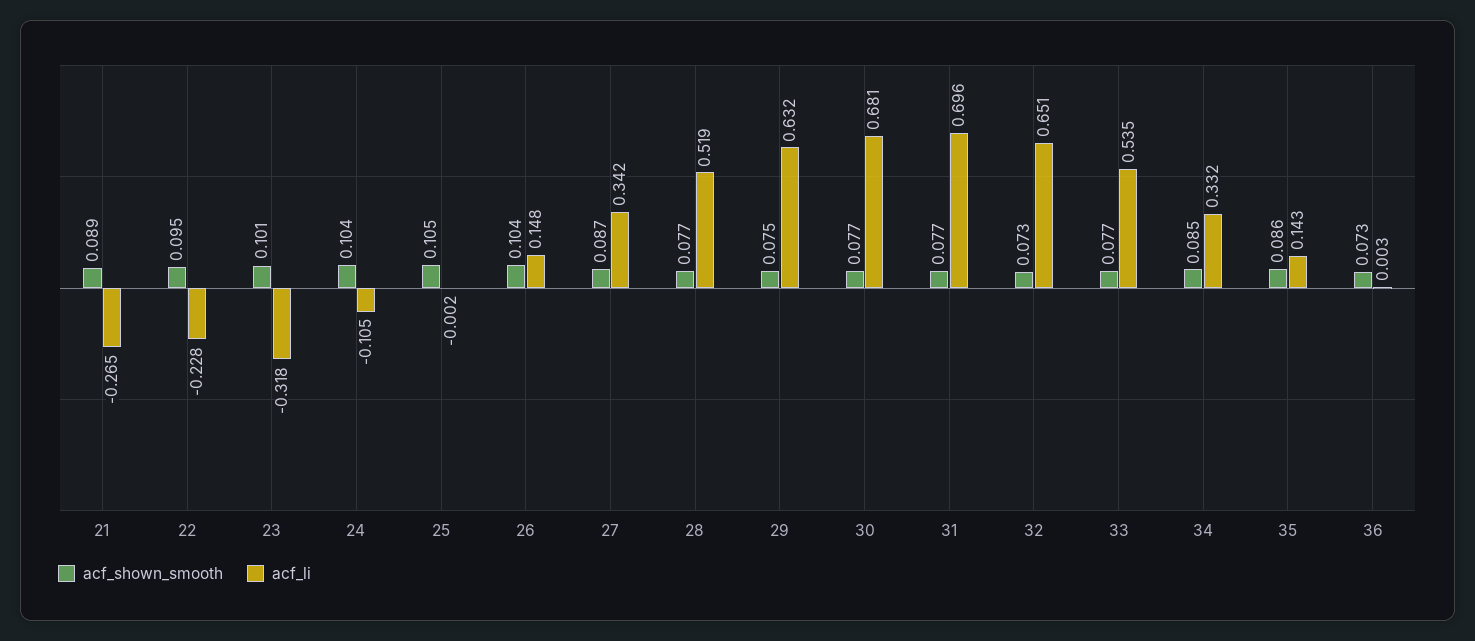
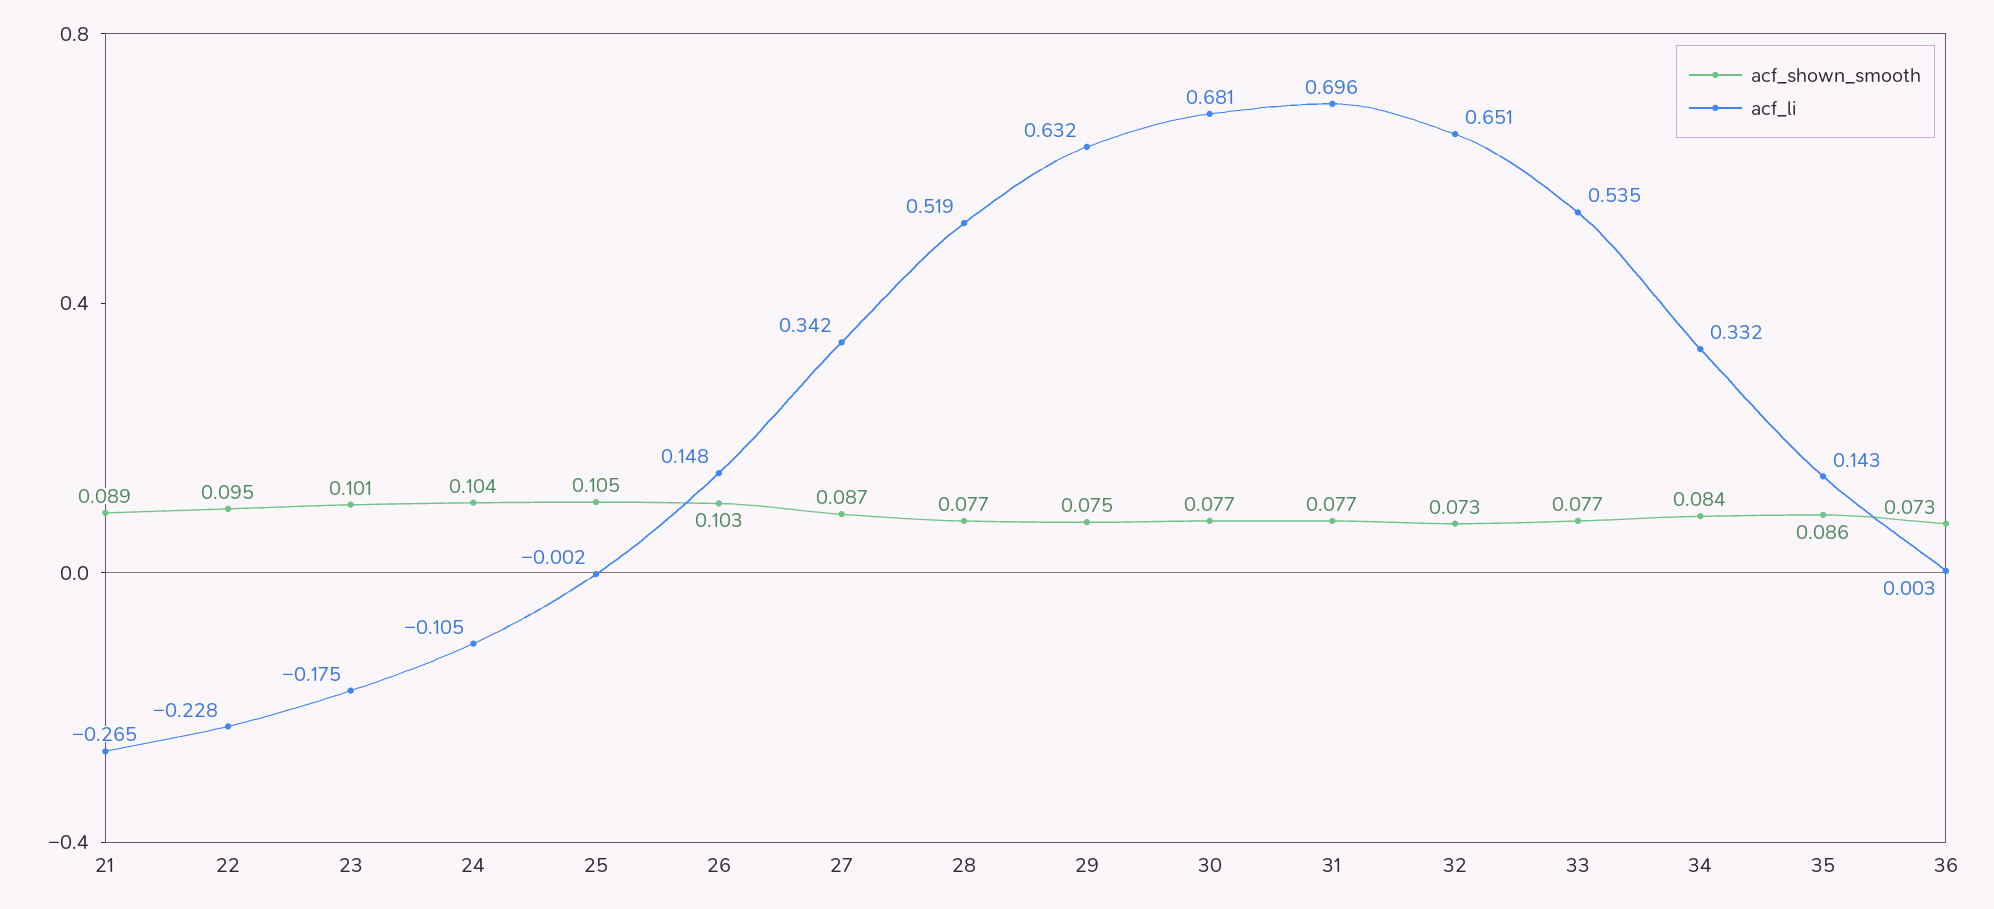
acf_li, 23: -0.318 -> -0.175
acf_shown_smooth, 26: 0.104 -> 0.103
acf_shown_smooth, 34: 0.085 -> 0.084

